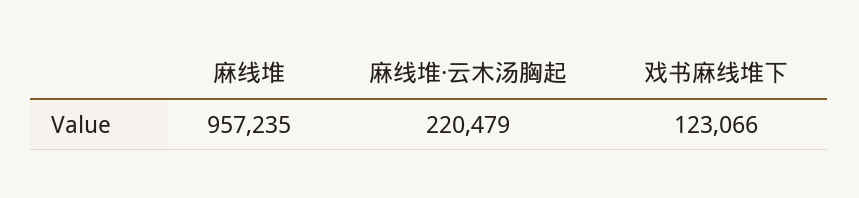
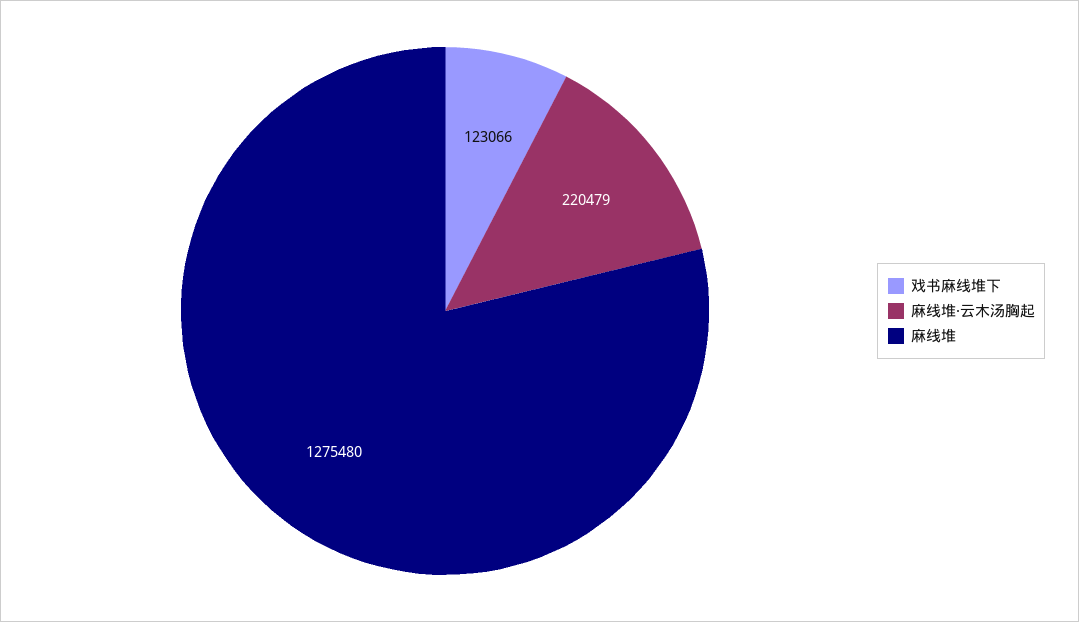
麻线堆: 957235 -> 1275480

